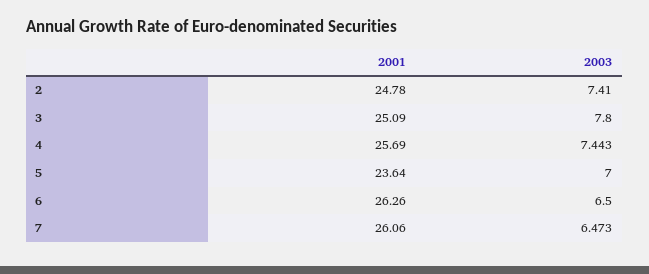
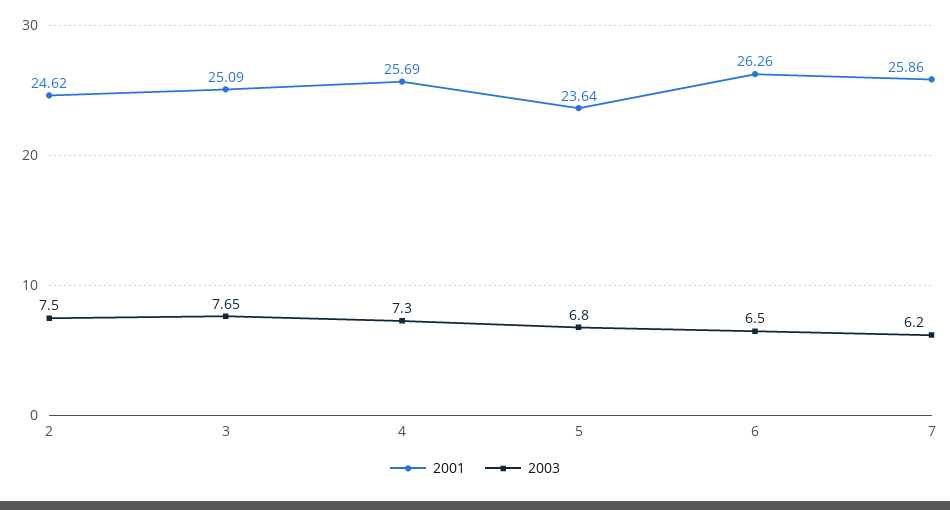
2001, 2: 24.78 -> 24.62
2003, 2: 7.41 -> 7.5
2003, 3: 7.8 -> 7.65
2003, 4: 7.443 -> 7.3
2003, 5: 7 -> 6.8
2001, 7: 26.06 -> 25.86
2003, 7: 6.473 -> 6.2

